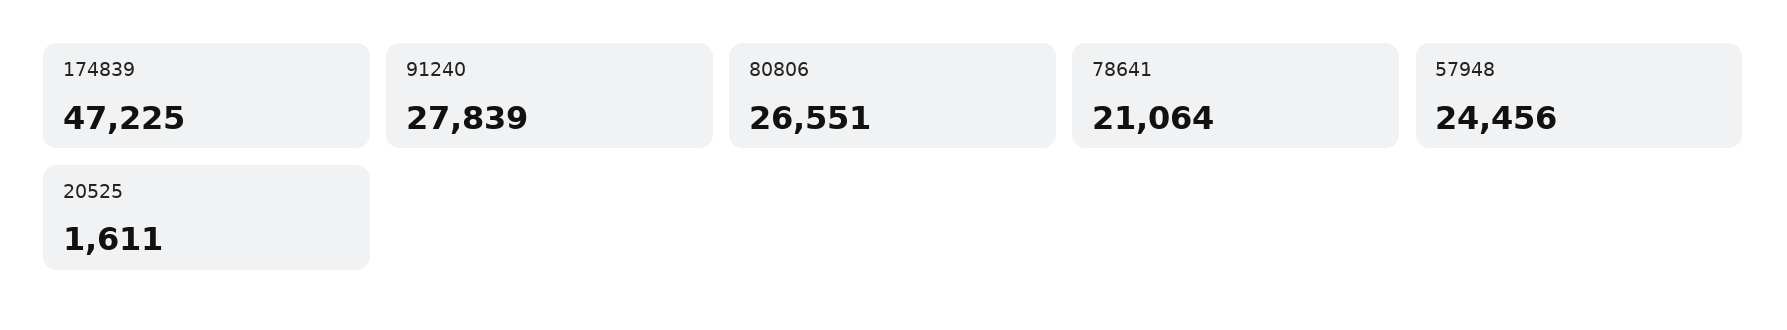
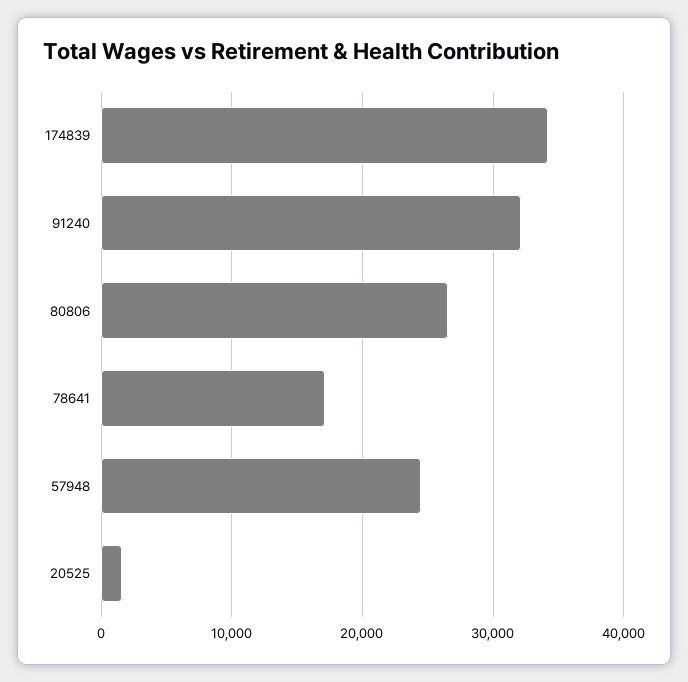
174839: 47225 -> 34000
91240: 27839 -> 32000
78641: 21064 -> 17000

